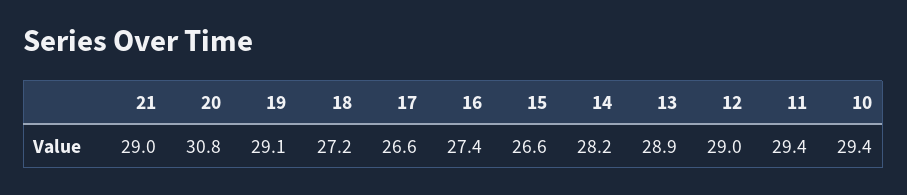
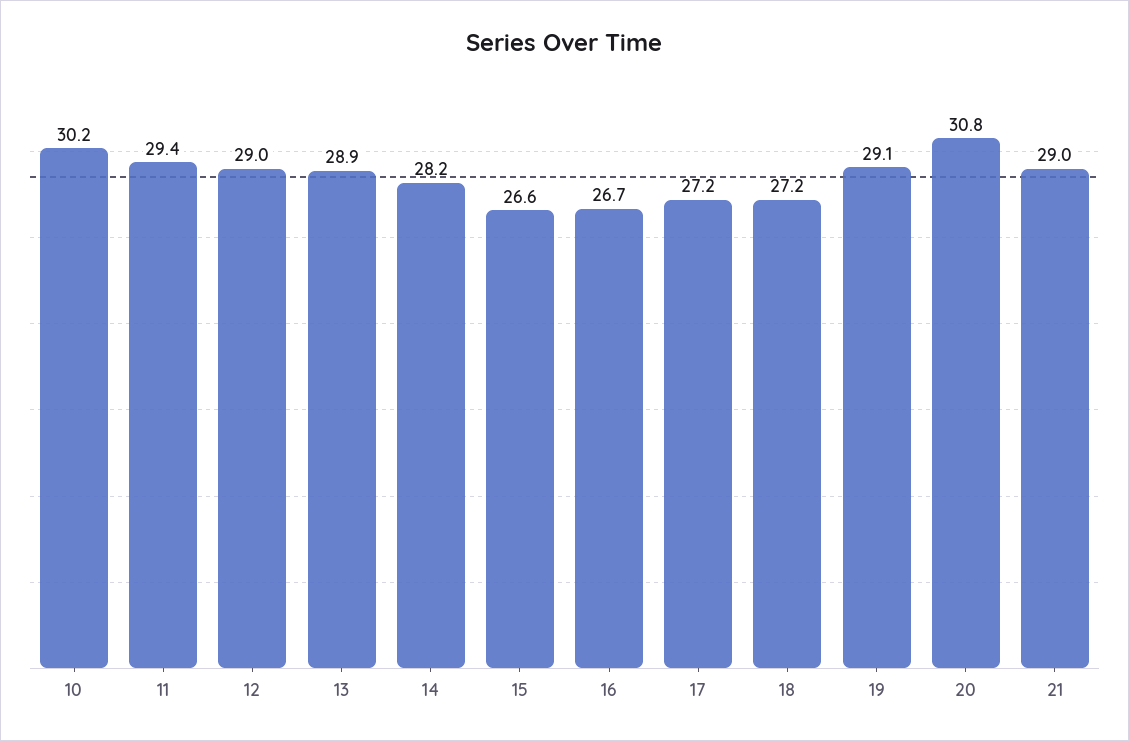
17: 26.6 -> 27.2
16: 27.4 -> 26.7
10: 29.4 -> 30.2

